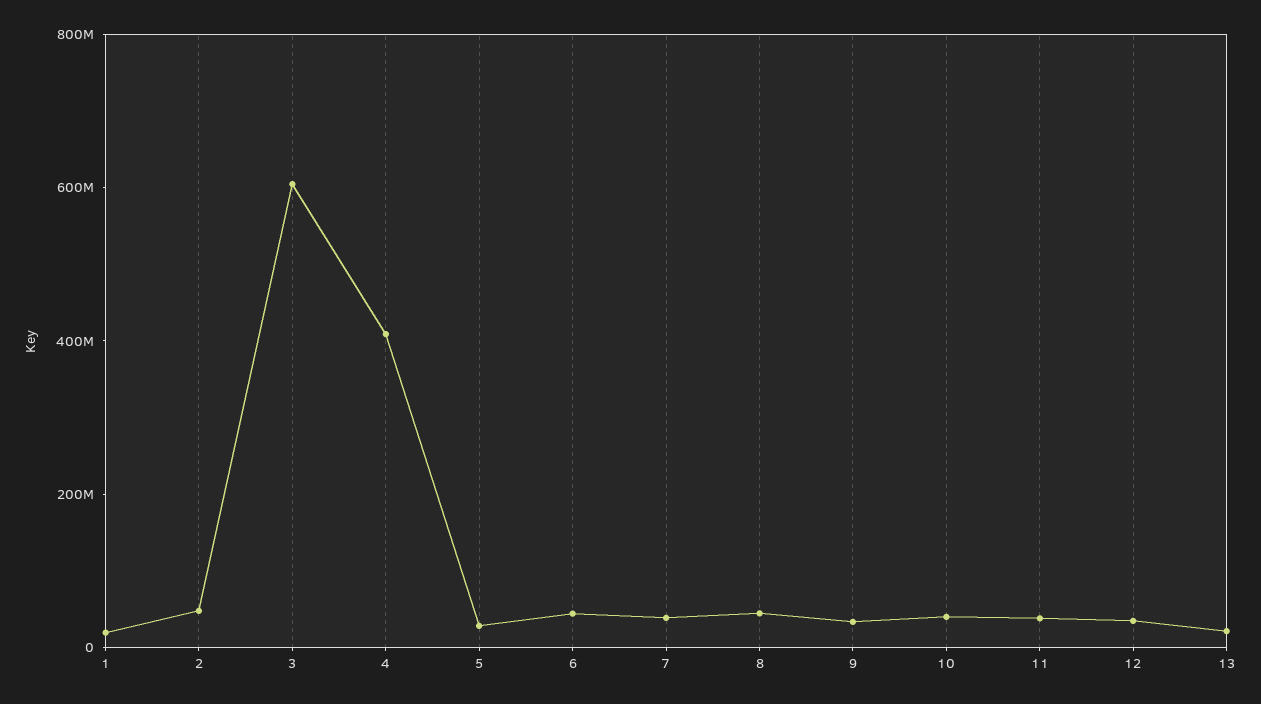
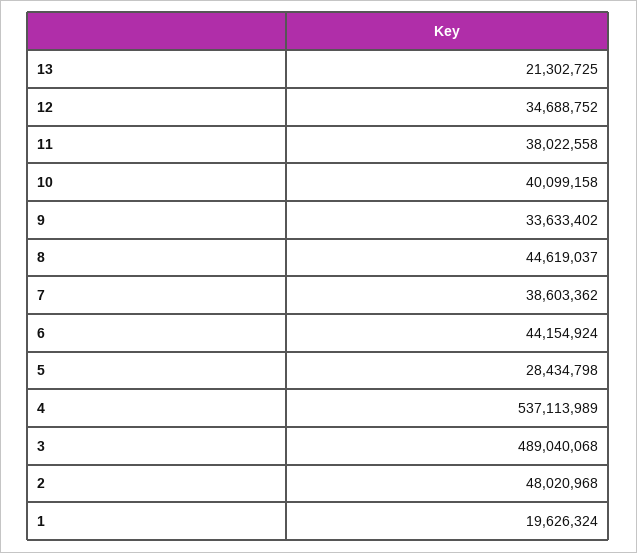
3: 600000000 -> 489040068
4: 400000000 -> 537113989

